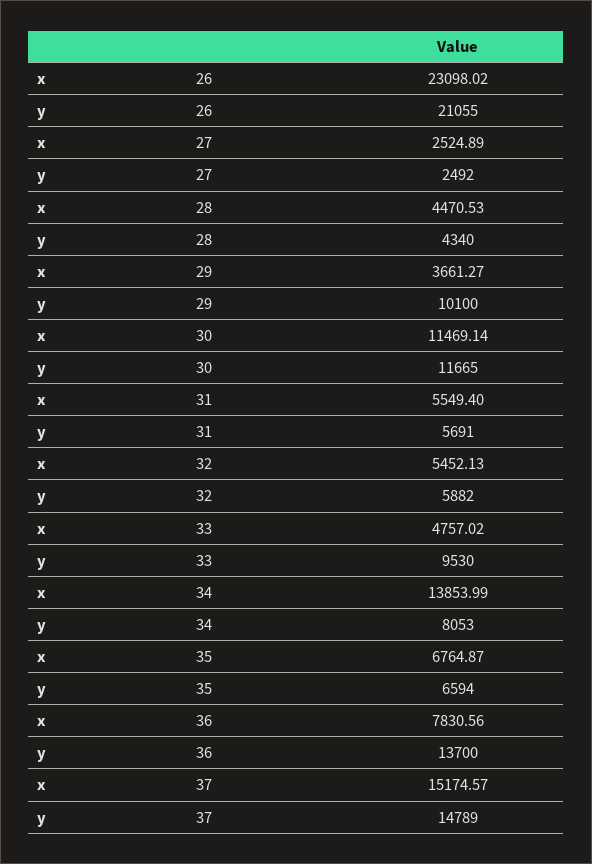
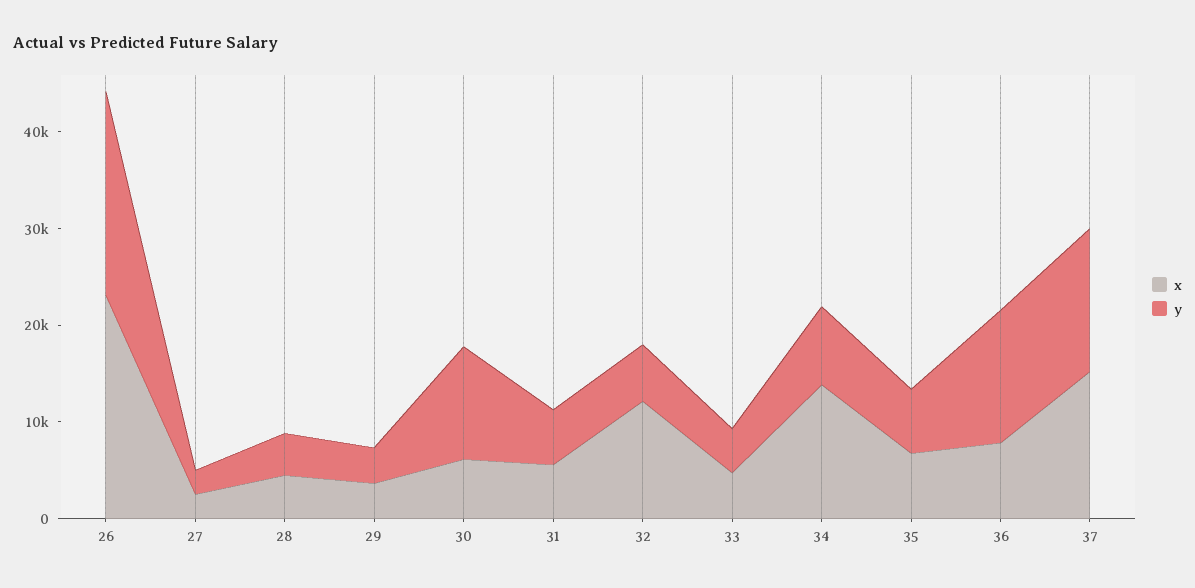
y, 29: 10100 -> 4000
x, 30: 11469.14 -> 6000
x, 32: 5452.13 -> 12000
y, 33: 9530 -> 4000

